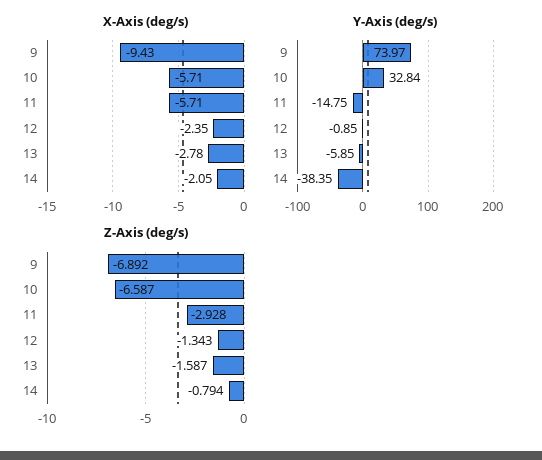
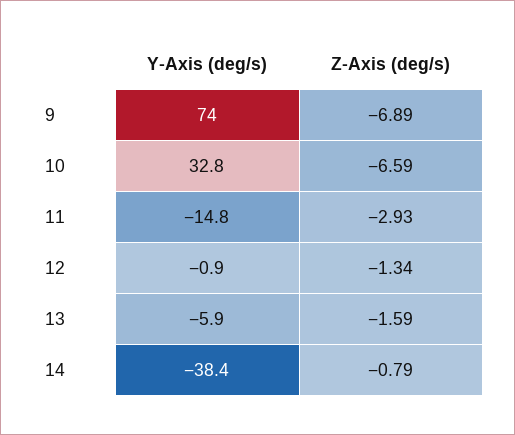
X-Axis (deg/s), 9: -9.43 -> none
X-Axis (deg/s), 10: -5.71 -> none
X-Axis (deg/s), 11: -5.71 -> none
X-Axis (deg/s), 12: -2.35 -> none
X-Axis (deg/s), 13: -2.78 -> none
X-Axis (deg/s), 14: -2.05 -> none

